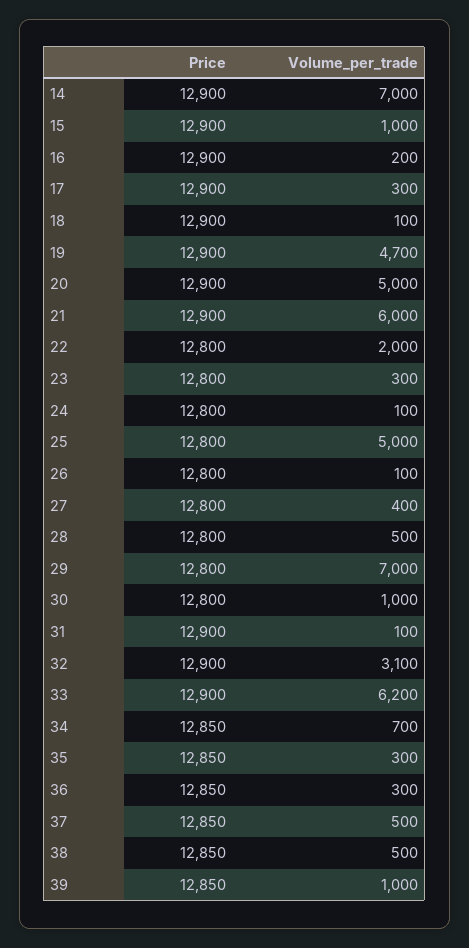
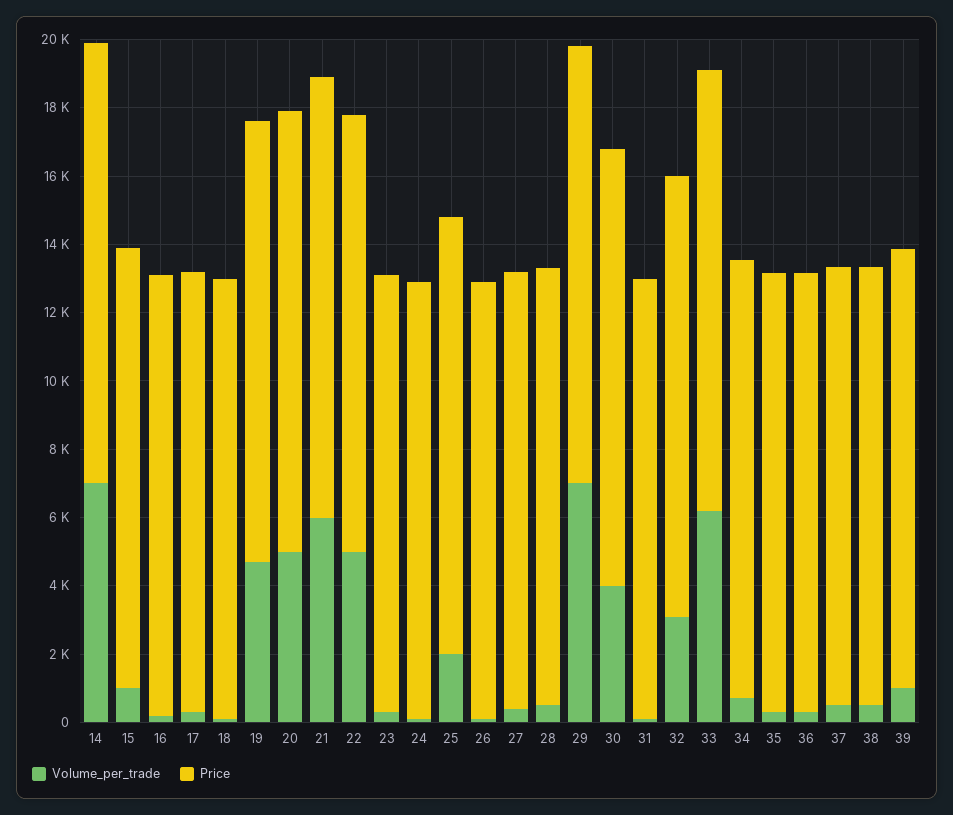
Volume_per_trade, 22: 2000 -> 5000
Volume_per_trade, 25: 5000 -> 2000
Volume_per_trade, 30: 1000 -> 4000

